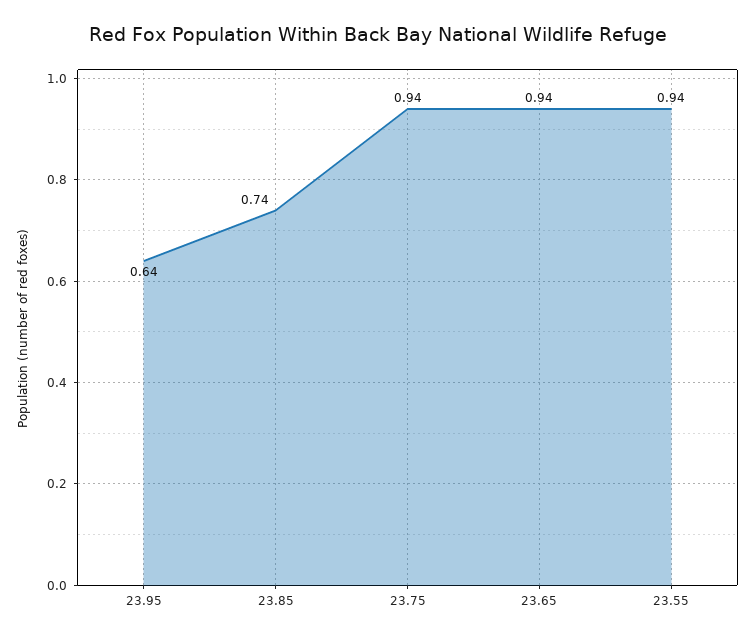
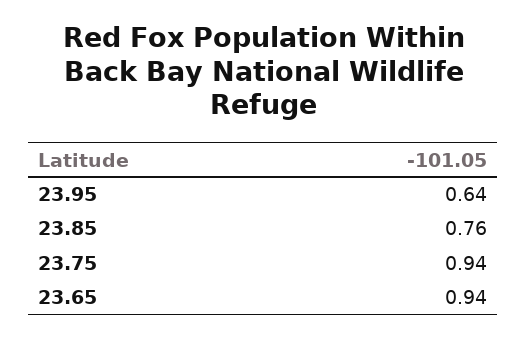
23.85: 0.74 -> 0.76
23.55: 0.94 -> none

